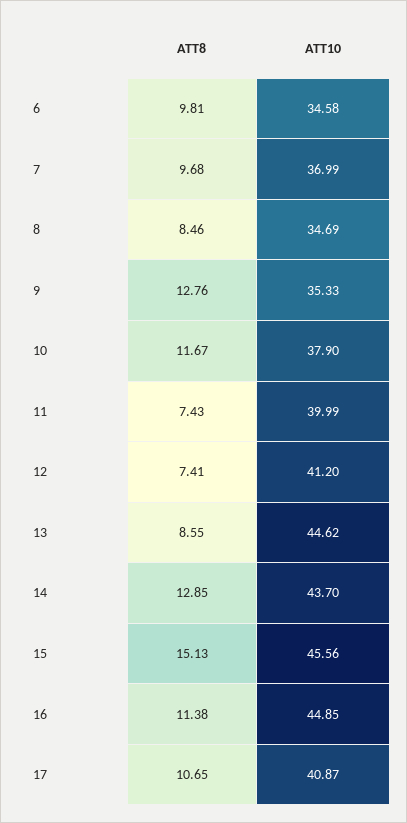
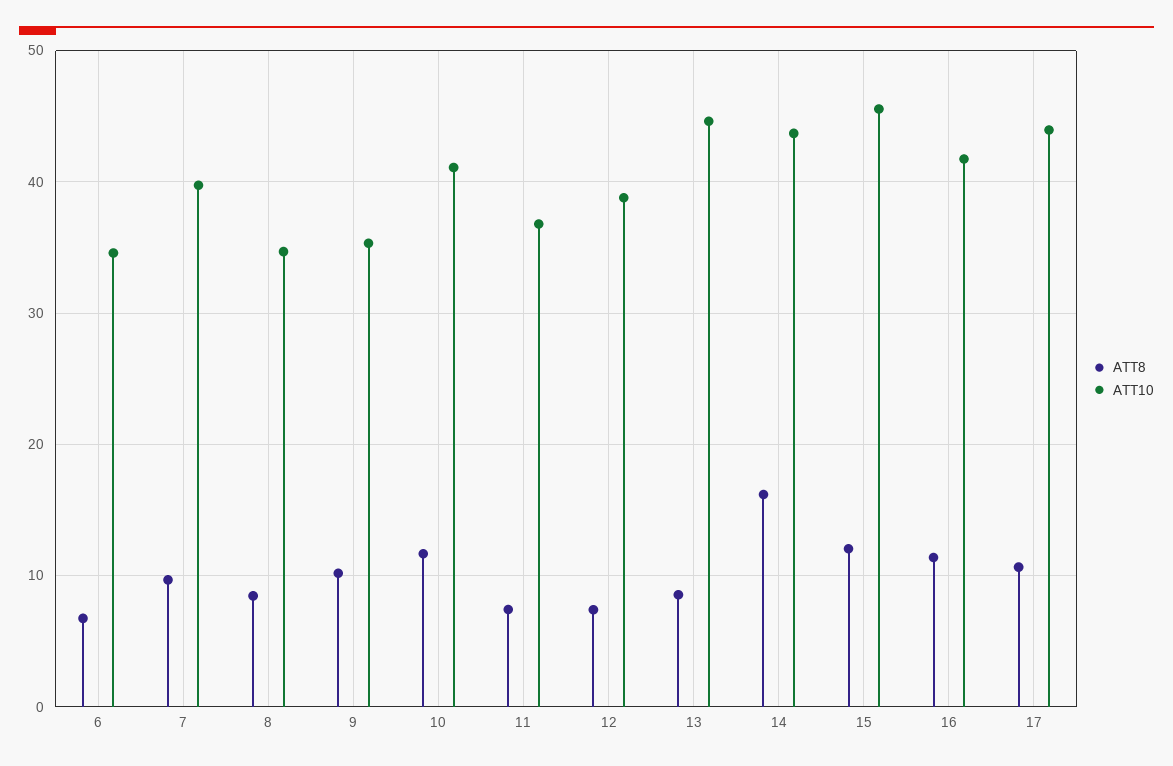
ATT8, 6: 9.81 -> 7
ATT10, 7: 36.99 -> 40
ATT8, 9: 12.76 -> 10
ATT10, 10: 37.9 -> 41
ATT10, 11: 39.99 -> 37
ATT10, 12: 41.2 -> 39
ATT8, 14: 12.85 -> 16
ATT8, 15: 15.13 -> 12
ATT10, 16: 44.85 -> 42
ATT10, 17: 40.87 -> 44

